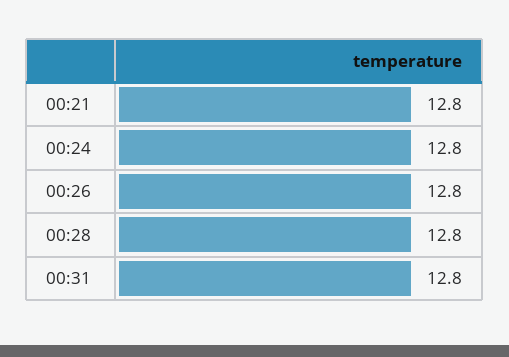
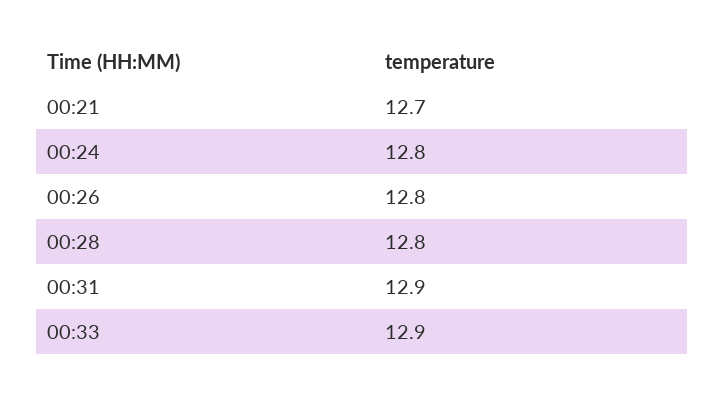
00:21: 12.8 -> 12.7
00:31: 12.8 -> 12.9
00:33: none -> 12.9

